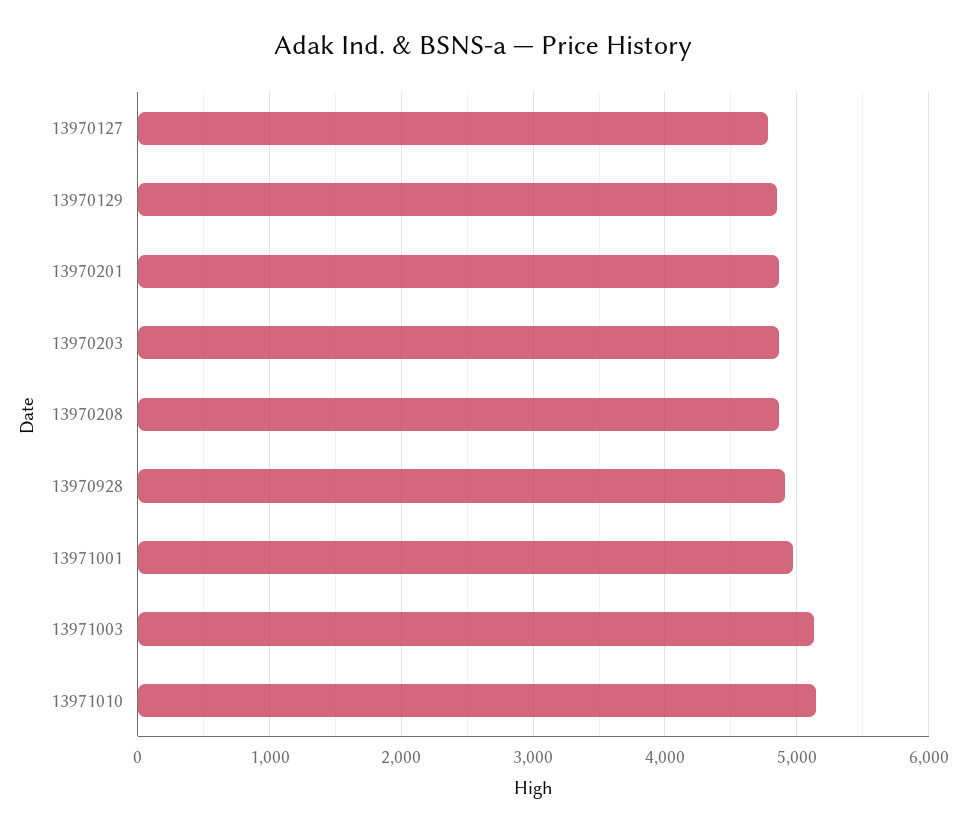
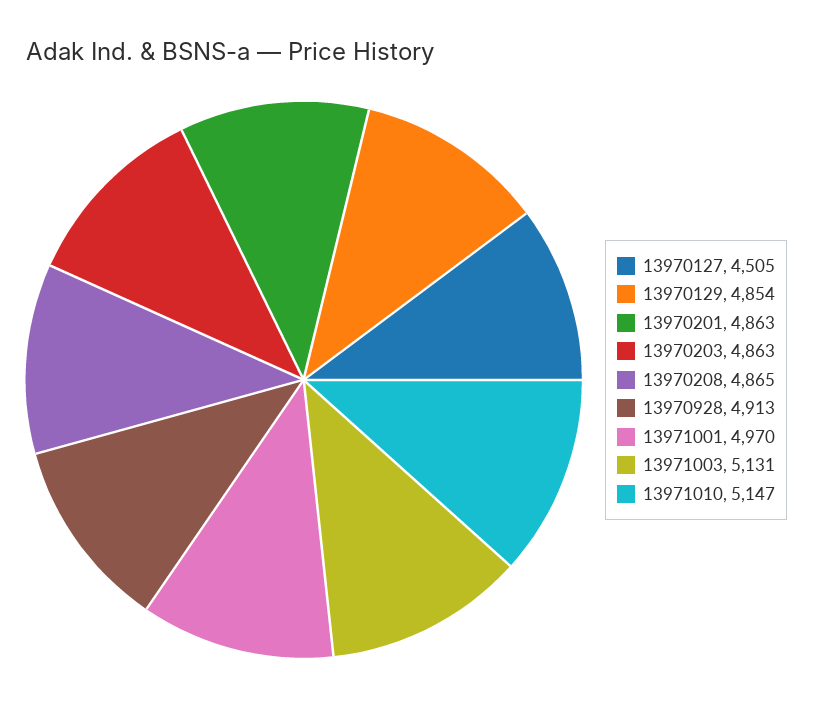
13970127: 4800 -> 4505

